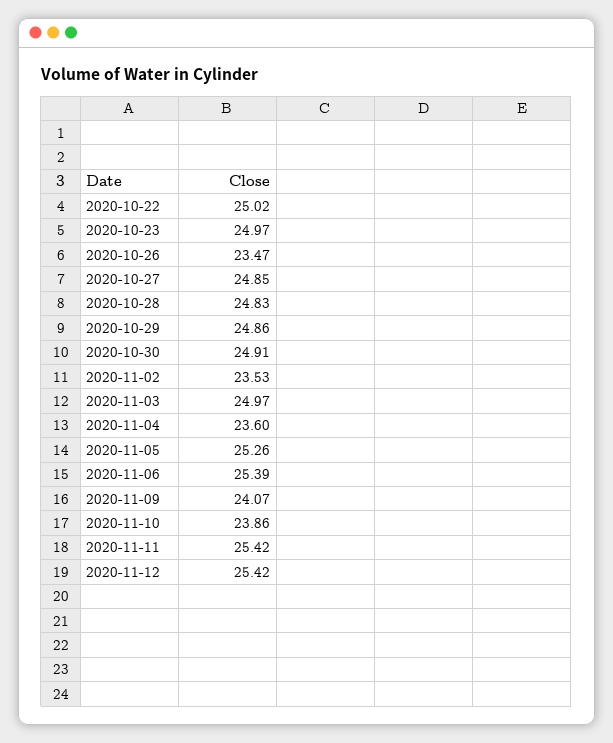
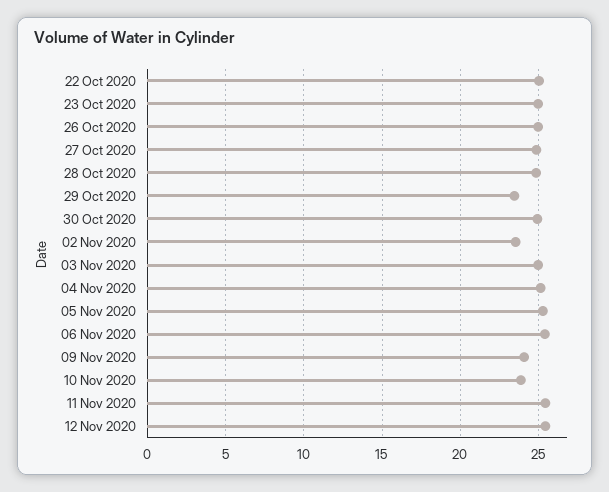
2020-10-26: 23.47 -> 25
2020-10-29: 24.86 -> 23.5
2020-11-04: 23.6 -> 25

